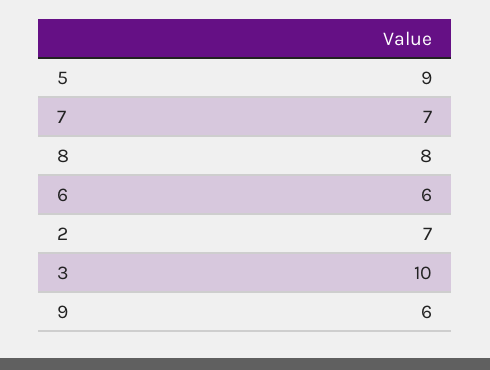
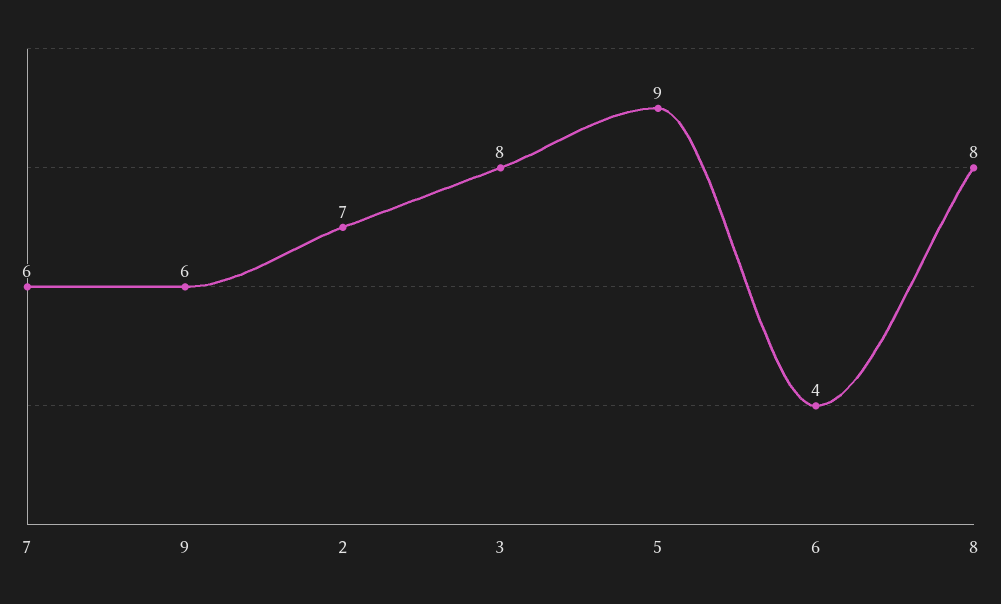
7: 7 -> 6
6: 6 -> 4
3: 10 -> 8

